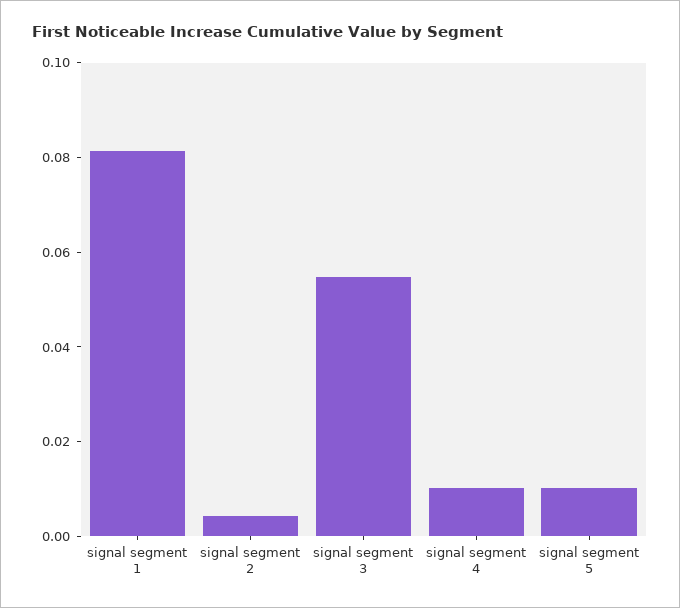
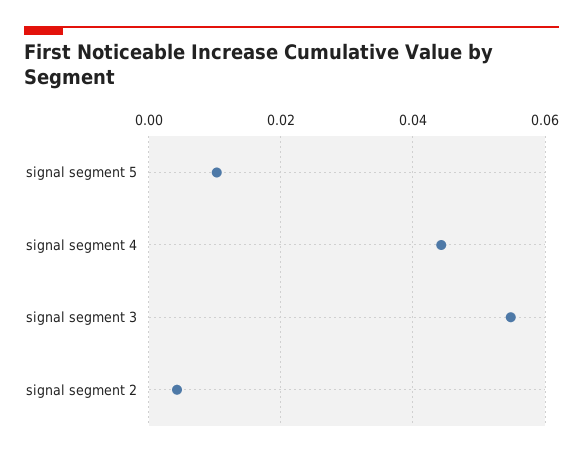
signal segment 1: 0.08 -> none
signal segment 4: 0.01 -> 0.044

